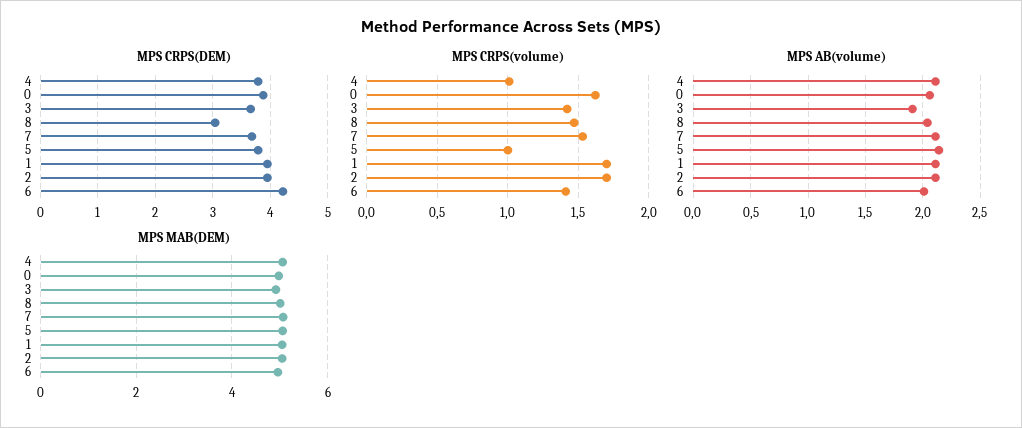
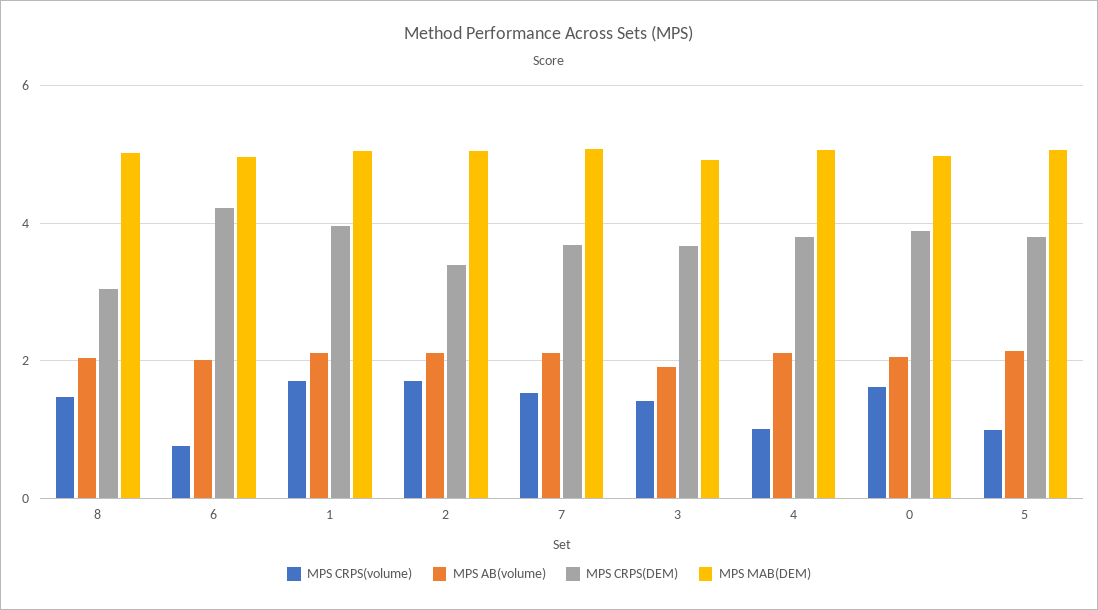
MPS CRPS(DEM), 2: 4 -> 3.4
MPS CRPS(volume), 6: 1.4 -> 0.8

